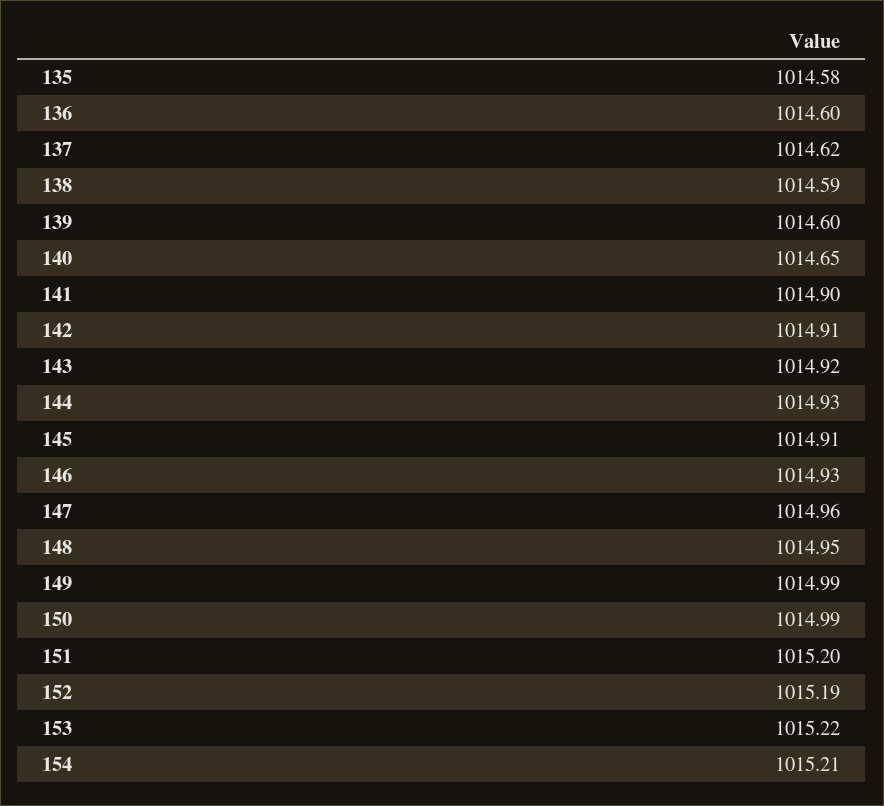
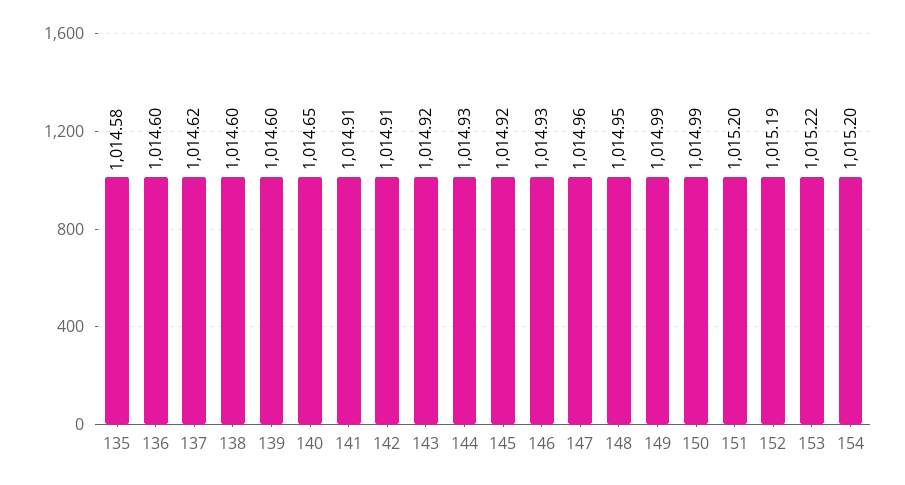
138: 1014.59 -> 1014.6
141: 1014.9 -> 1014.91
145: 1014.91 -> 1014.92
154: 1015.21 -> 1015.2

